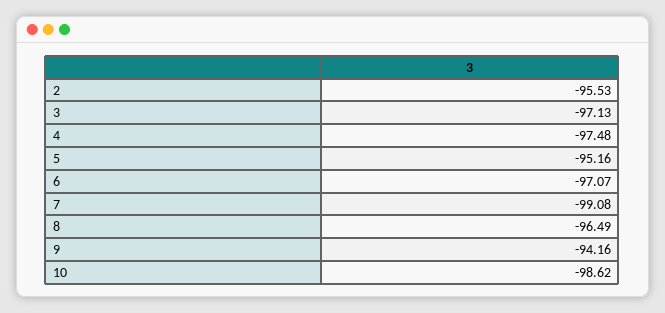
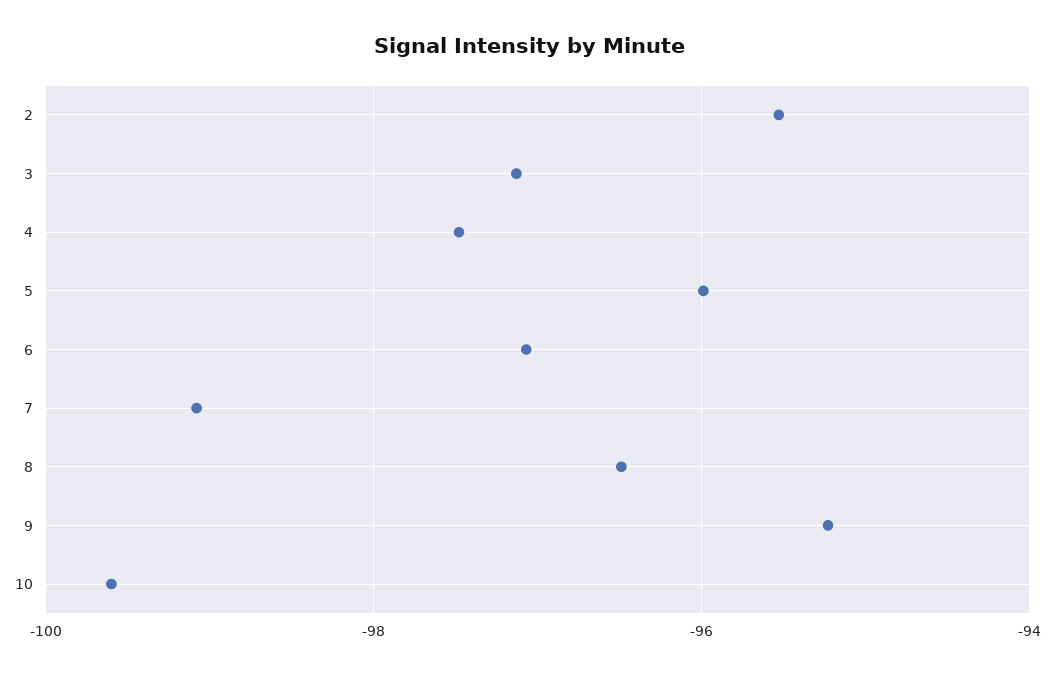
5: -95.16 -> -96
9: -94.16 -> -95.2
10: -98.62 -> -99.6

